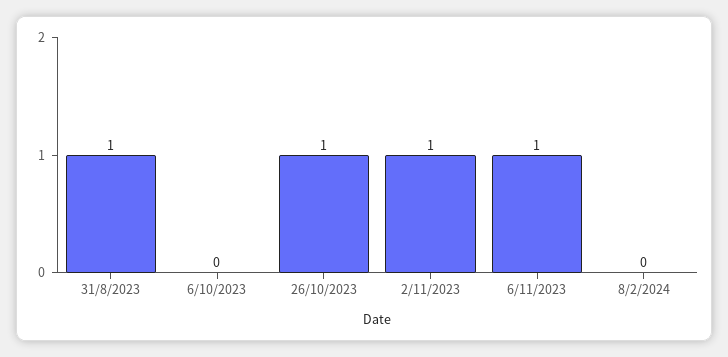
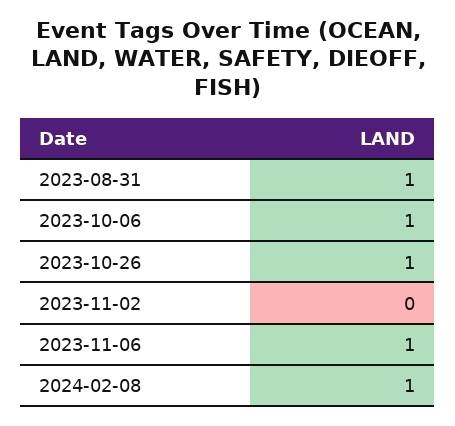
6/10/2023: 0 -> 1
2/11/2023: 1 -> 0
8/2/2024: 0 -> 1

